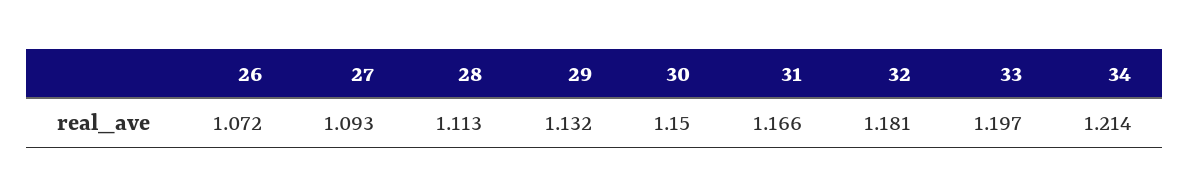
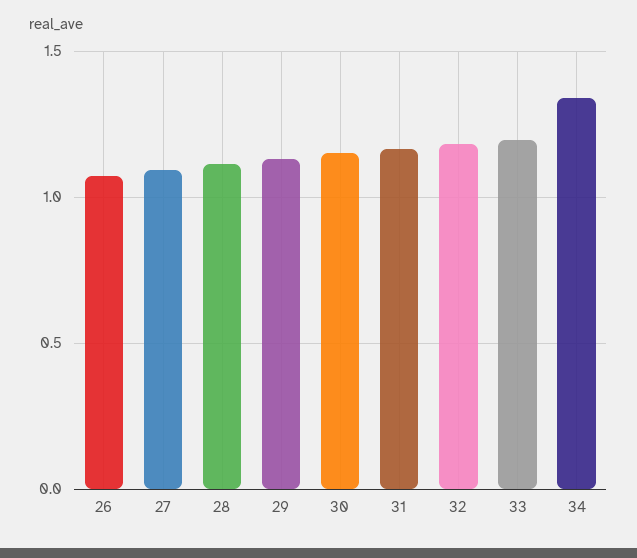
34: 1.214 -> 1.35

